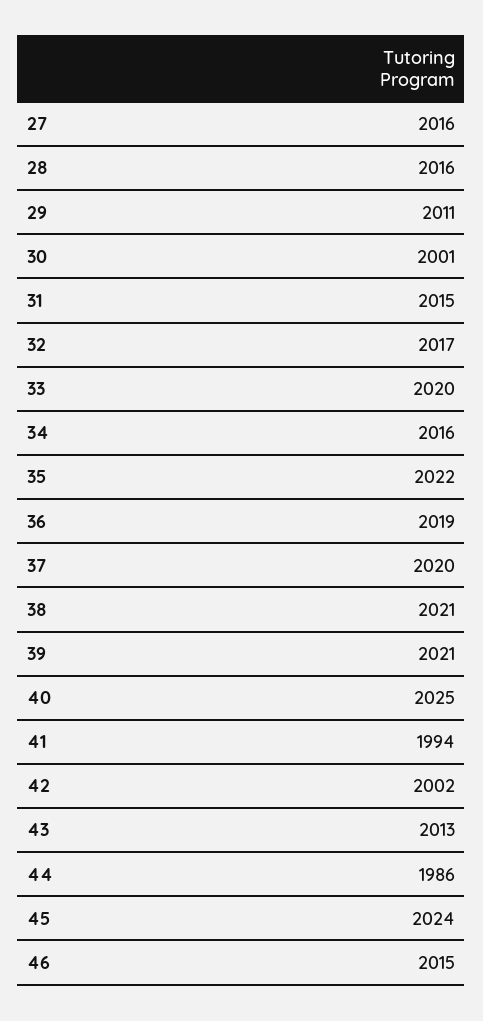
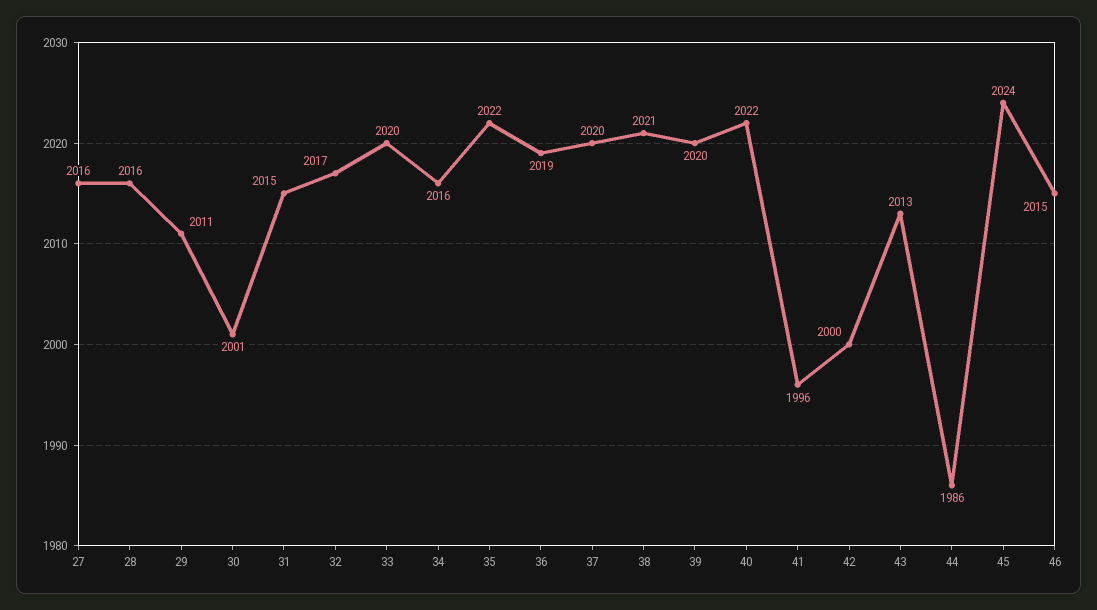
39: 2021 -> 2020
40: 2025 -> 2022
41: 1994 -> 1996
42: 2002 -> 2000

